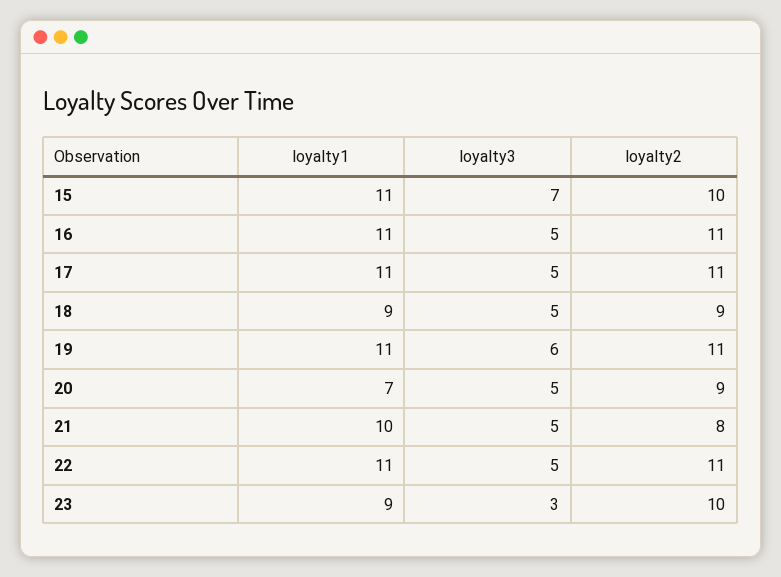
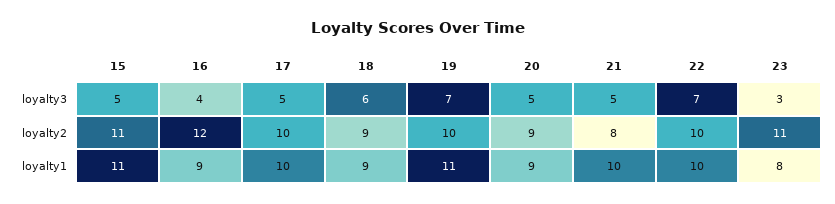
loyalty3, 15: 7 -> 5
loyalty2, 15: 10 -> 11
loyalty1, 16: 11 -> 9
loyalty3, 16: 5 -> 4
loyalty2, 16: 11 -> 12
loyalty1, 17: 11 -> 10
loyalty2, 17: 11 -> 10
loyalty3, 18: 5 -> 6
loyalty3, 19: 6 -> 7
loyalty2, 19: 11 -> 10
loyalty1, 20: 7 -> 9
loyalty1, 22: 11 -> 10
loyalty3, 22: 5 -> 7
loyalty2, 22: 11 -> 10
loyalty1, 23: 9 -> 8
loyalty2, 23: 10 -> 11

